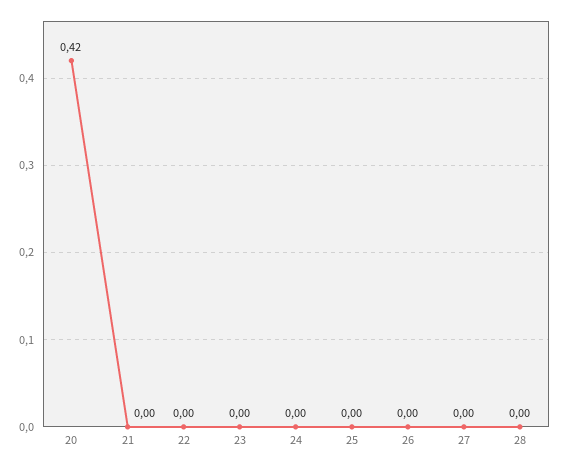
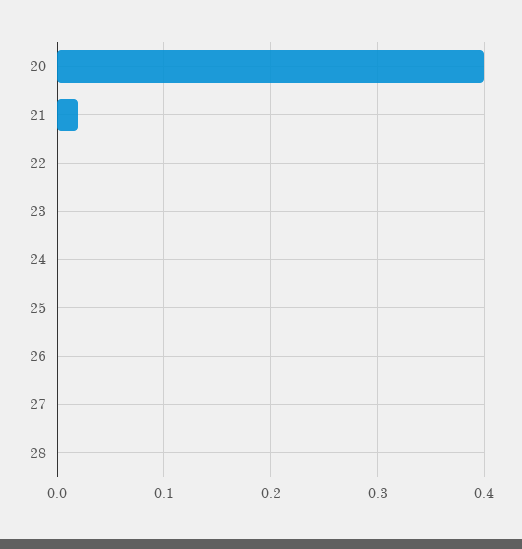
20: 0.42 -> 0.4
21: 0 -> 0.02

